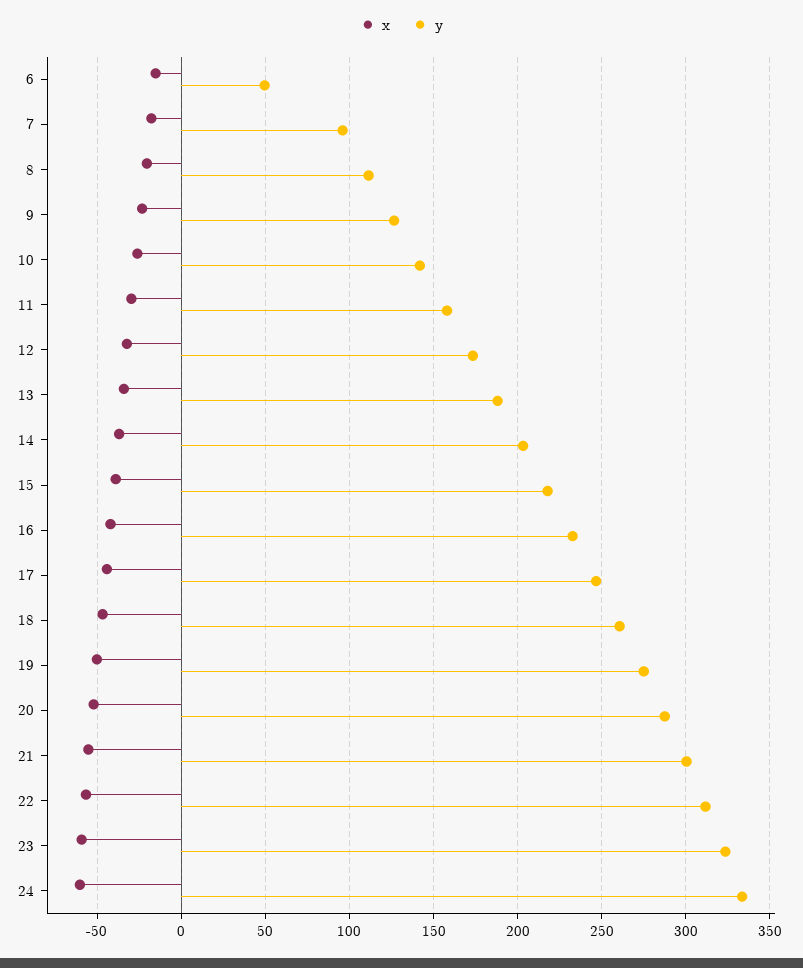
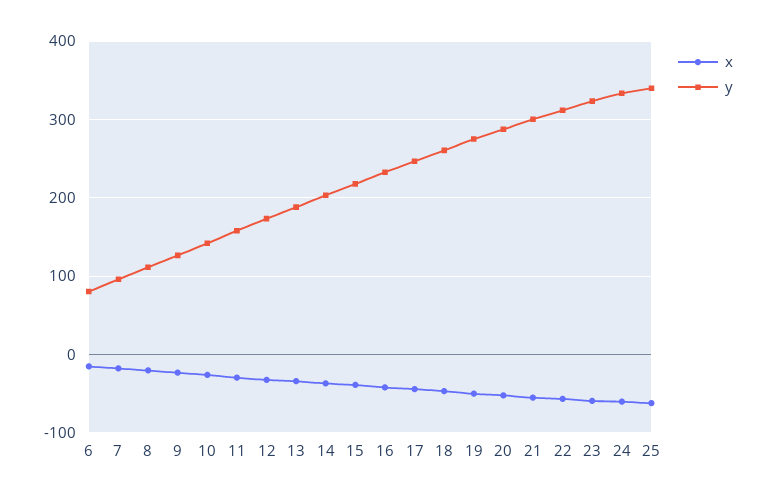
y, 6: 50 -> 80
x, 25: none -> -60
y, 25: none -> 340

